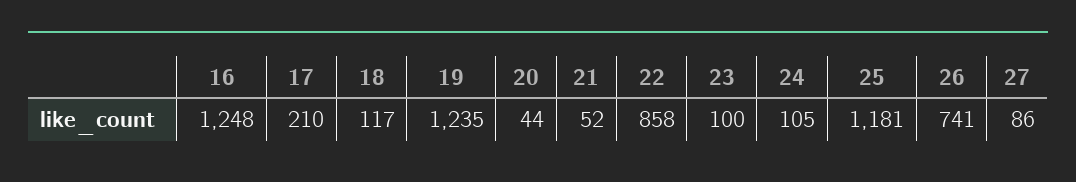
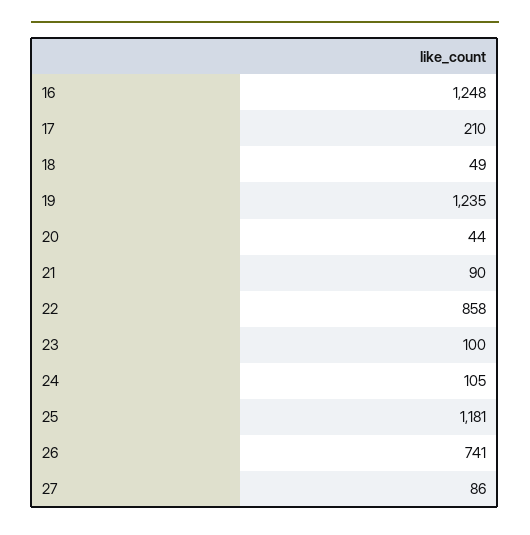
18: 117 -> 49
21: 52 -> 90

